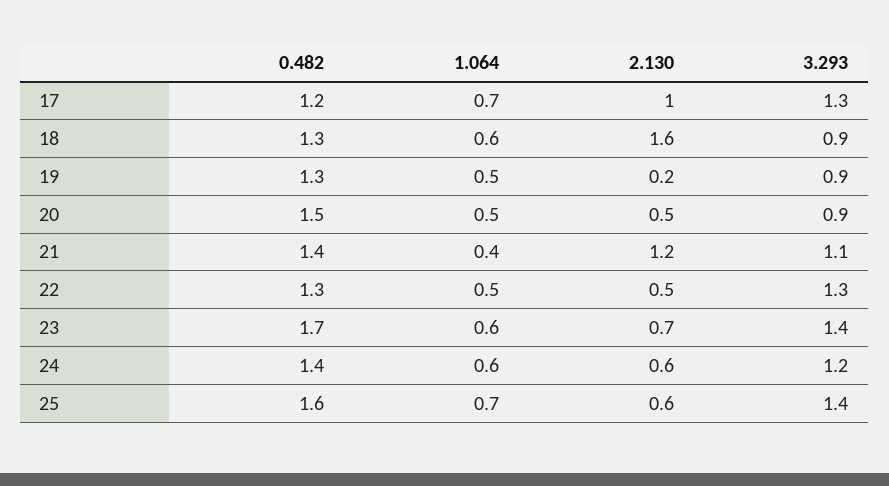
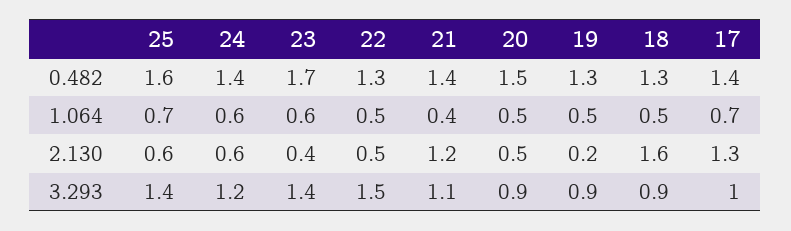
0.482, 17: 1.2 -> 1.4
2.130, 17: 1 -> 1.3
3.293, 17: 1.3 -> 1
1.064, 18: 0.6 -> 0.5
3.293, 22: 1.3 -> 1.5
2.130, 23: 0.7 -> 0.4

